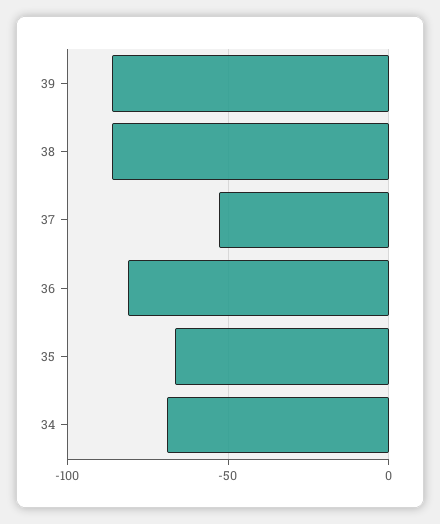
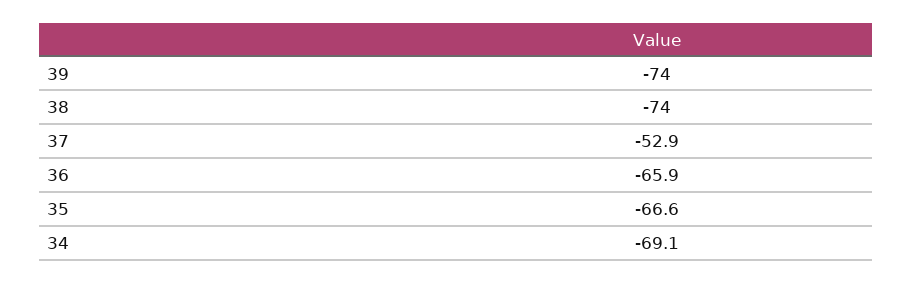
39: -85 -> -74
38: -85 -> -74
36: -80 -> -65.9

